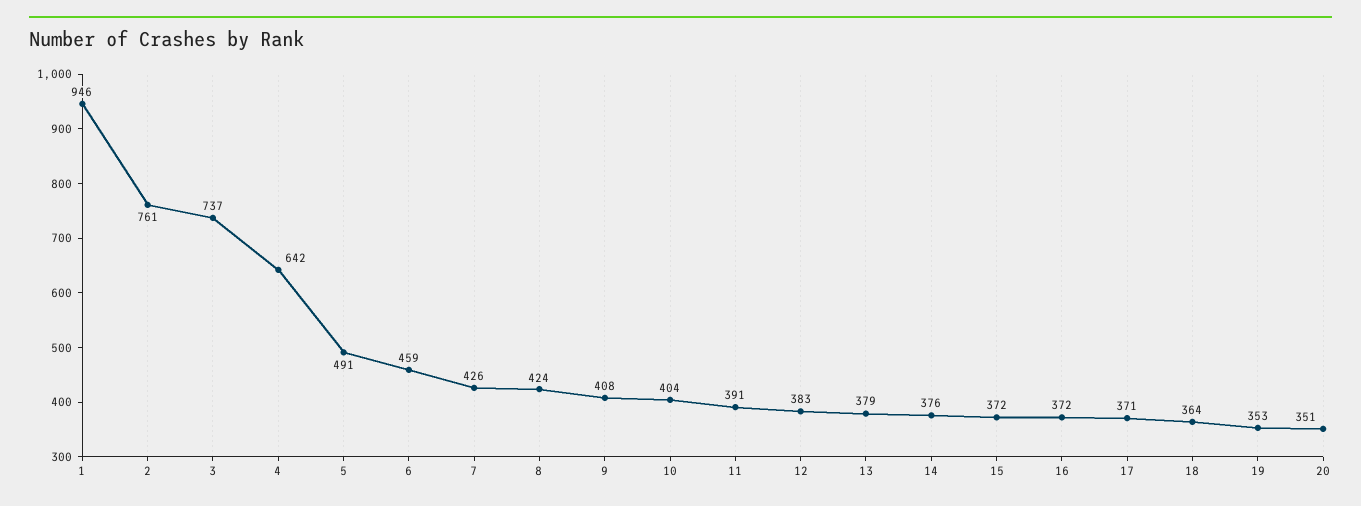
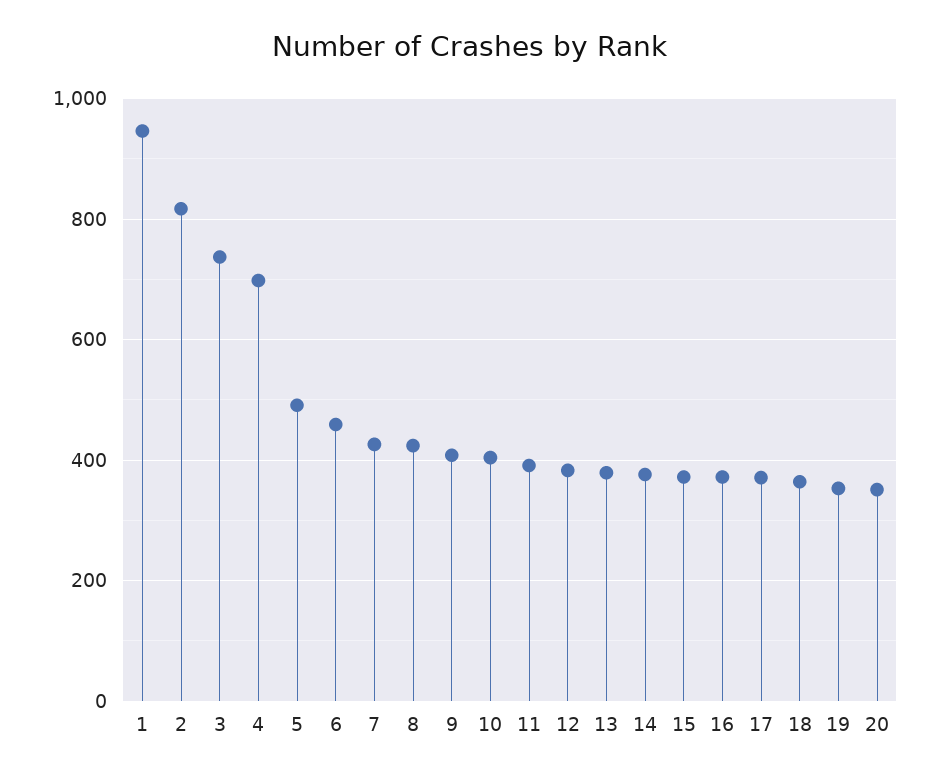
2: 761 -> 820
4: 642 -> 700

